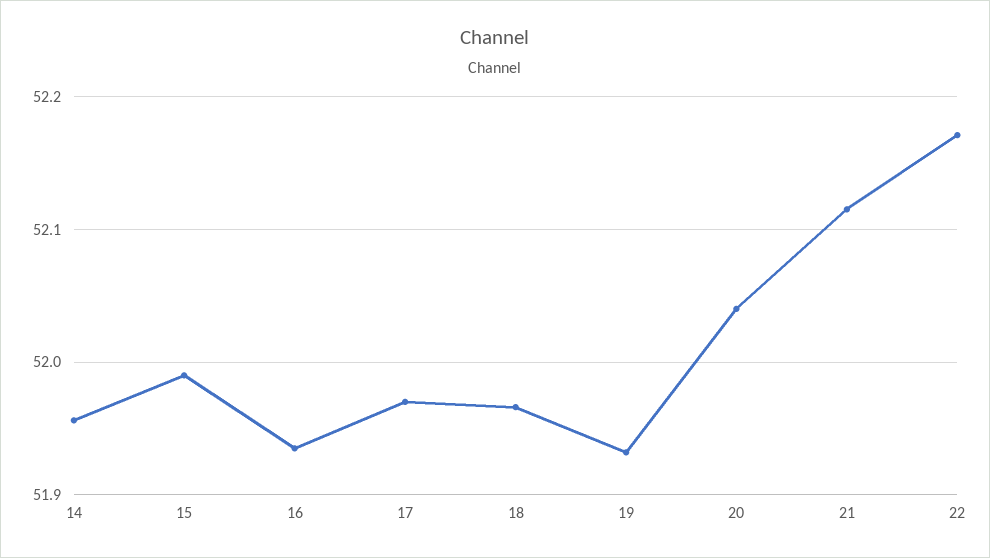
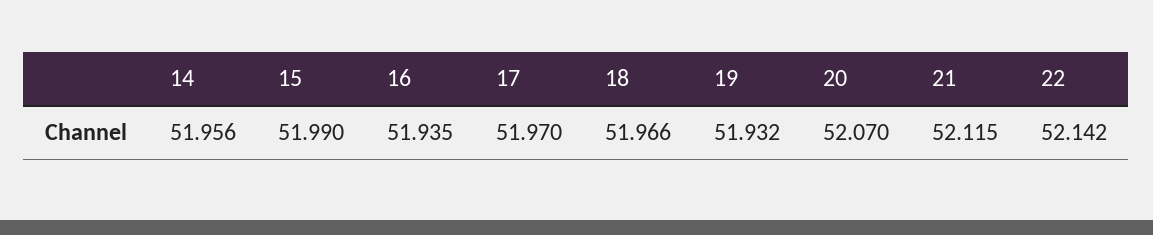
20: 52.04 -> 52.07
22: 52.17 -> 52.142

